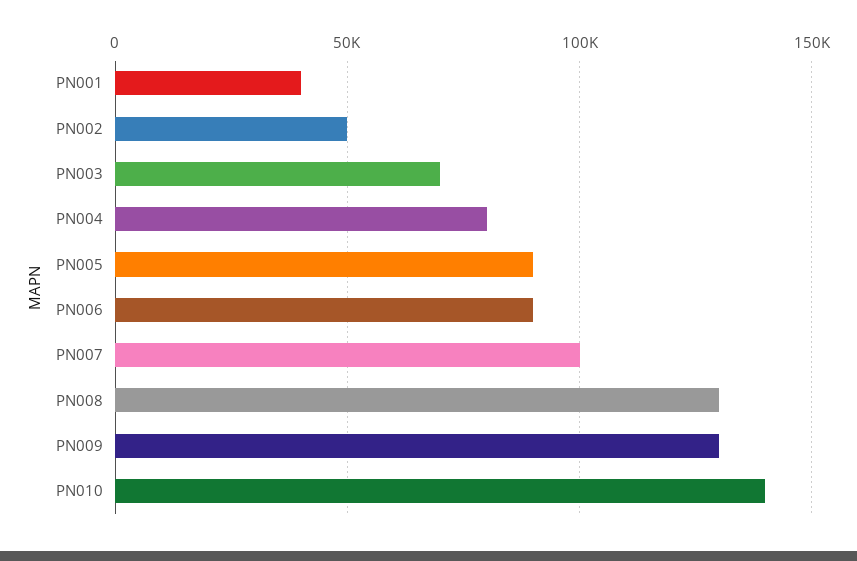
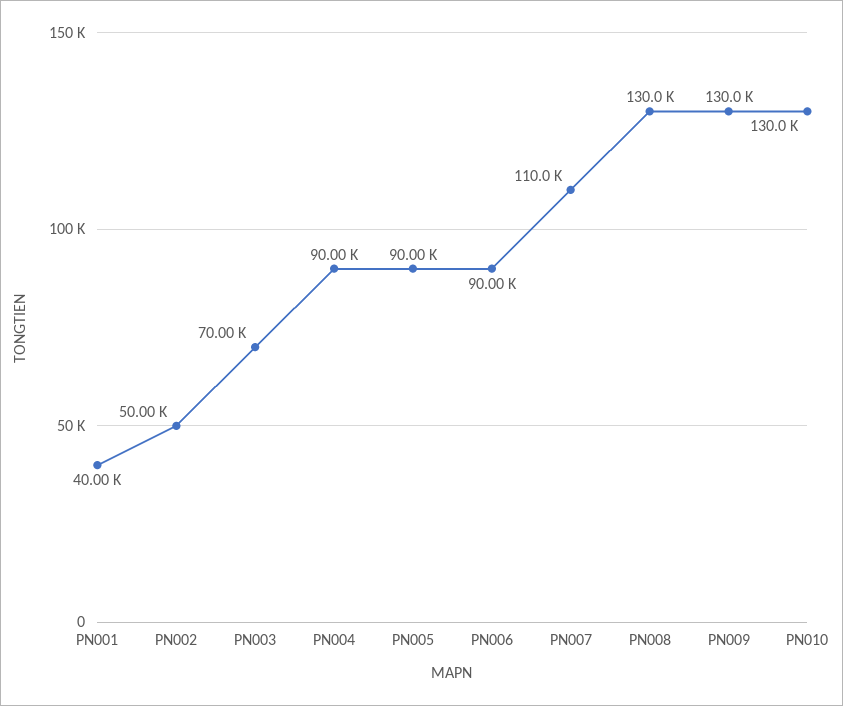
PN004: 80000 -> 90000
PN007: 100000 -> 110000
PN010: 140000 -> 130000

